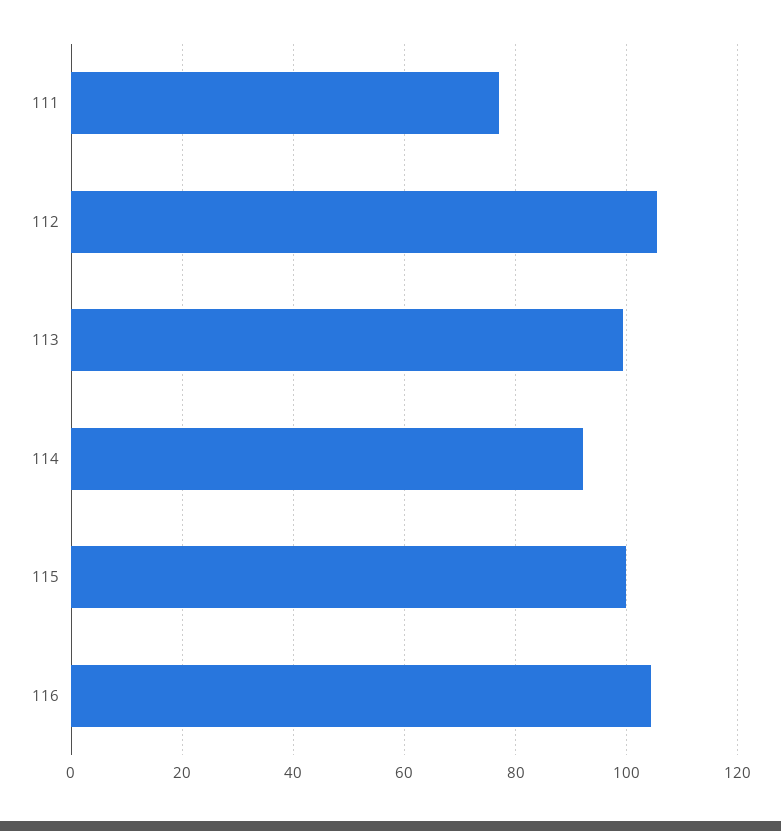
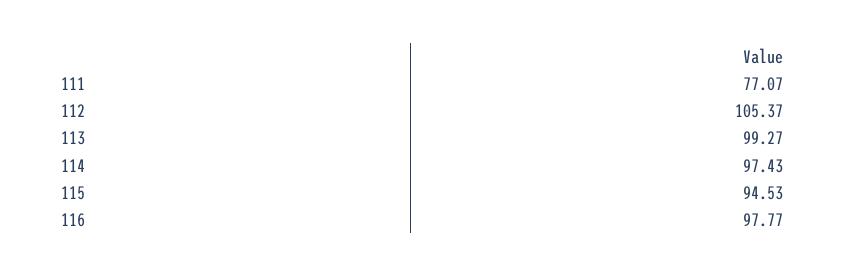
114: 92 -> 97.43
115: 100 -> 94.53
116: 104 -> 97.77

